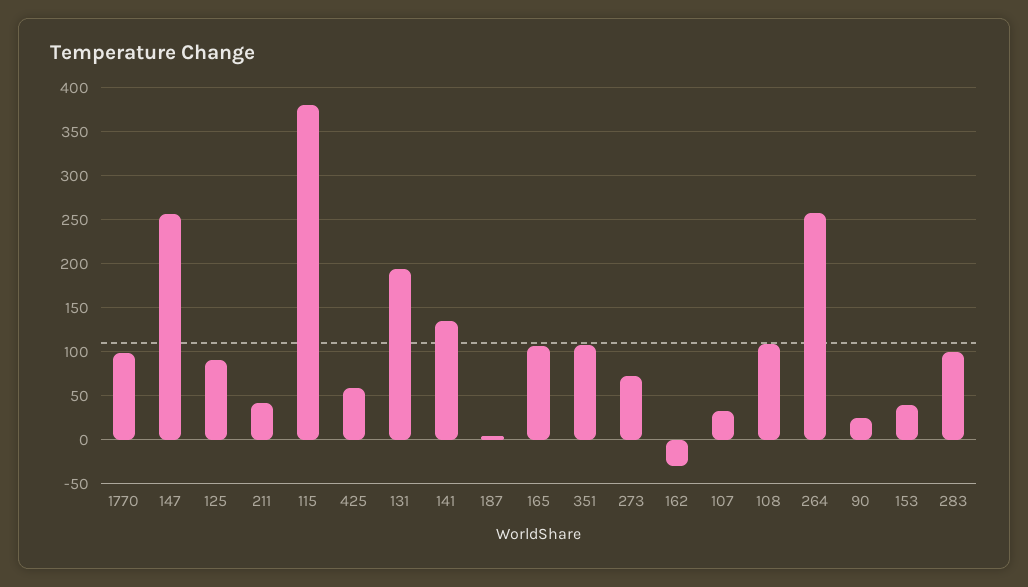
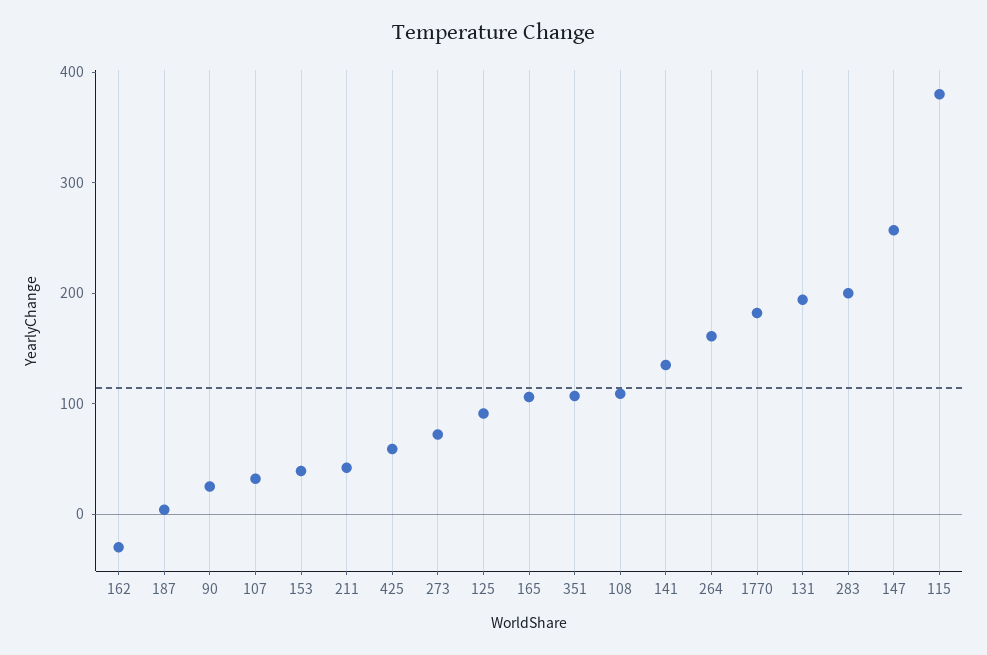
1770: 100 -> 180
264: 260 -> 160
283: 100 -> 200

